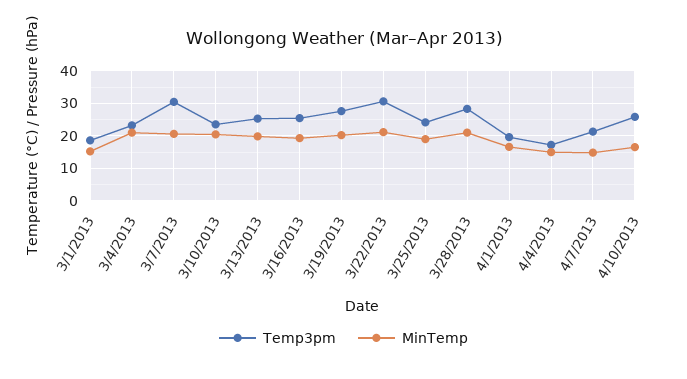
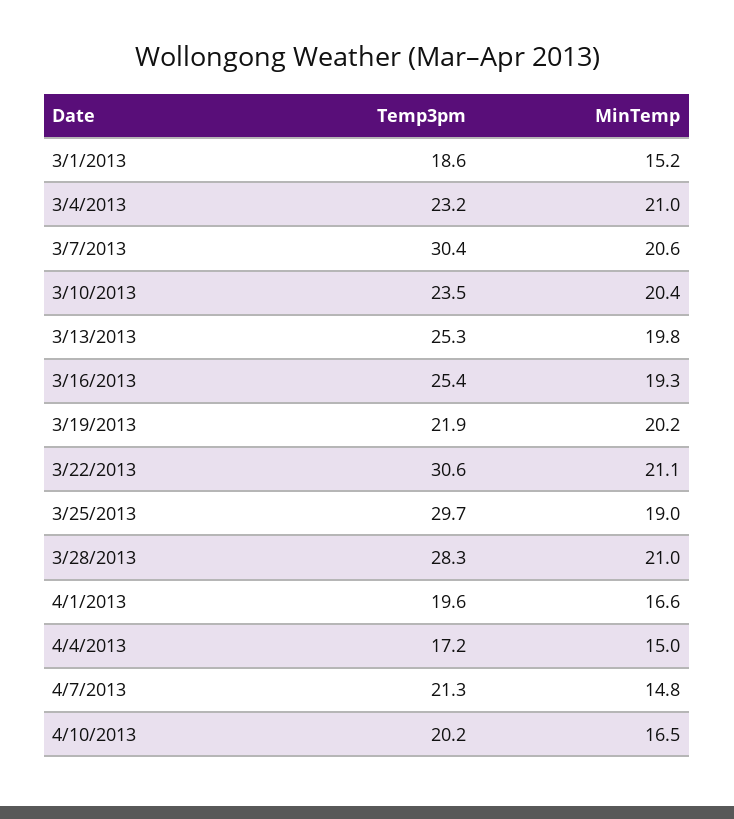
Temp3pm, 3/19/2013: 28 -> 21.9
Temp3pm, 3/25/2013: 24 -> 29.7
Temp3pm, 4/10/2013: 26 -> 20.2

